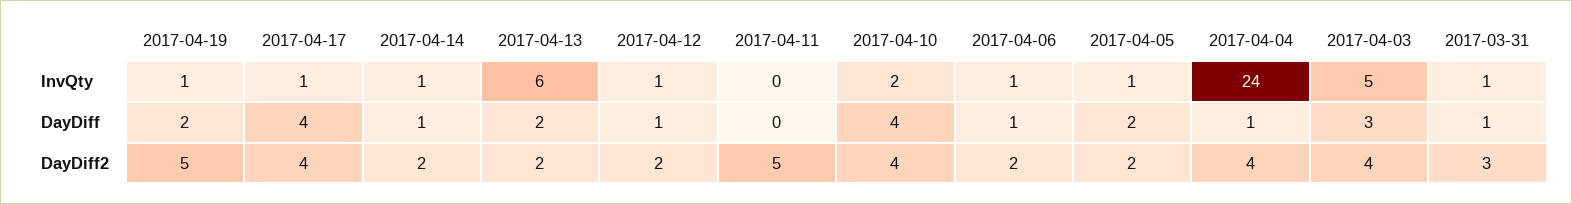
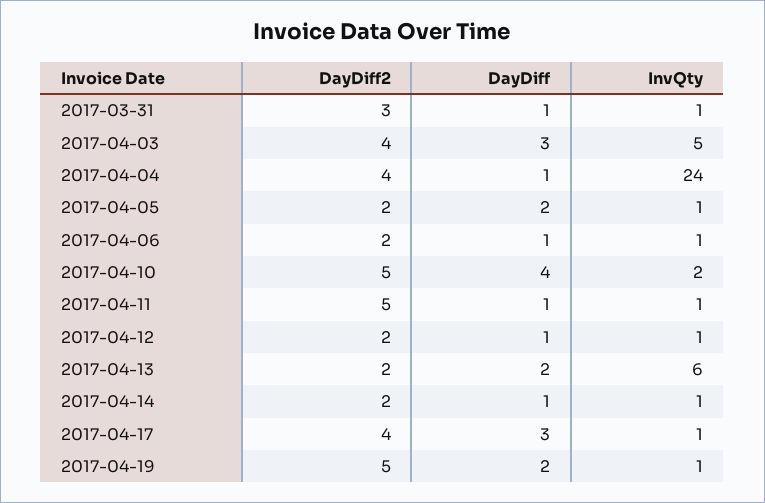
2017-04-11, InvQty: 0 -> 1
2017-04-17, DayDiff: 4 -> 3
2017-04-11, DayDiff: 0 -> 1
2017-04-10, DayDiff2: 4 -> 5

